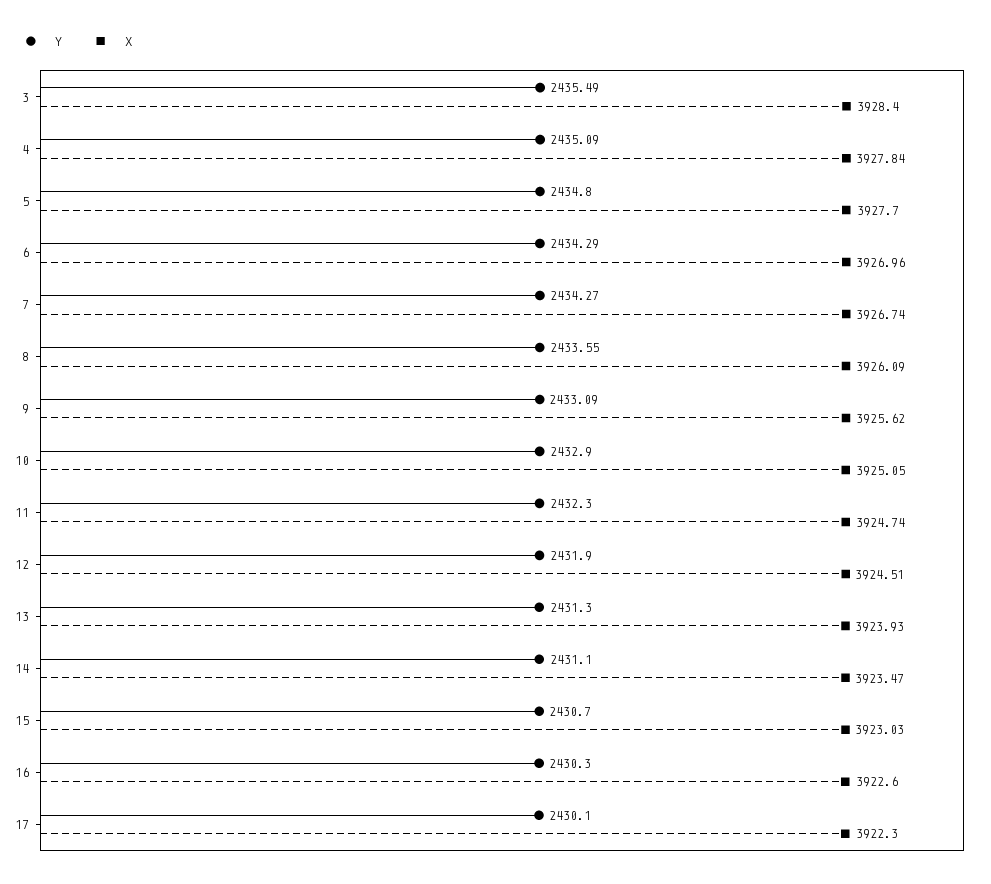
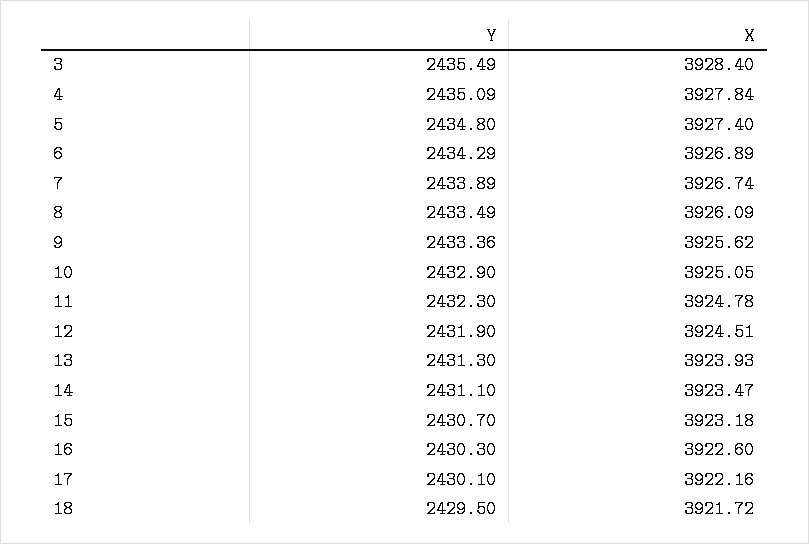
X, 5: 3927.7 -> 3927.4
X, 6: 3926.96 -> 3926.89
Y, 7: 2434.27 -> 2433.89
Y, 8: 2433.55 -> 2433.49
Y, 9: 2433.09 -> 2433.36
X, 11: 3924.74 -> 3924.78
X, 15: 3923.03 -> 3923.18
X, 17: 3922.3 -> 3922.16
Y, 18: none -> 2429.5
X, 18: none -> 3921.72

